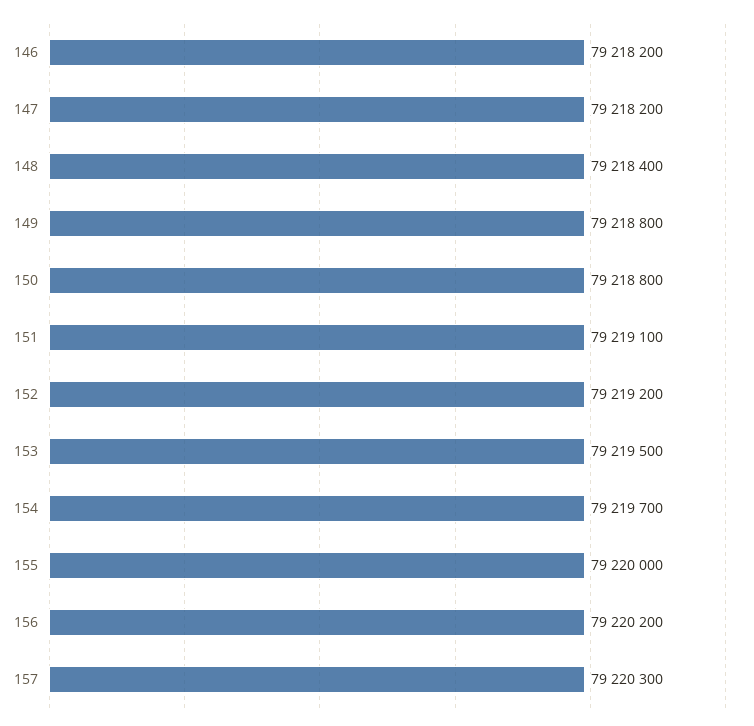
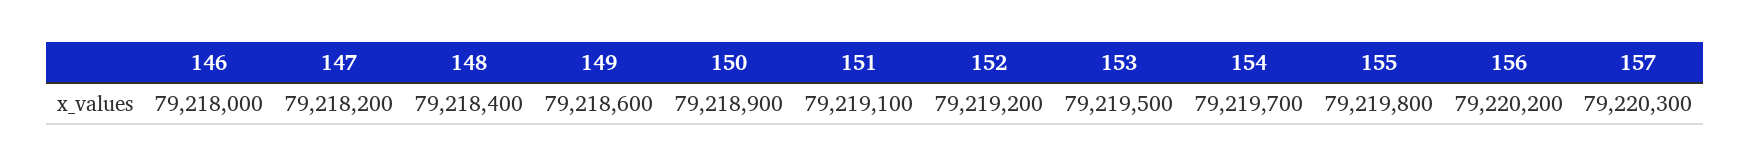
146: 79218200 -> 79218000
149: 79218800 -> 79218600
150: 79218800 -> 79218900
155: 79220000 -> 79219800

